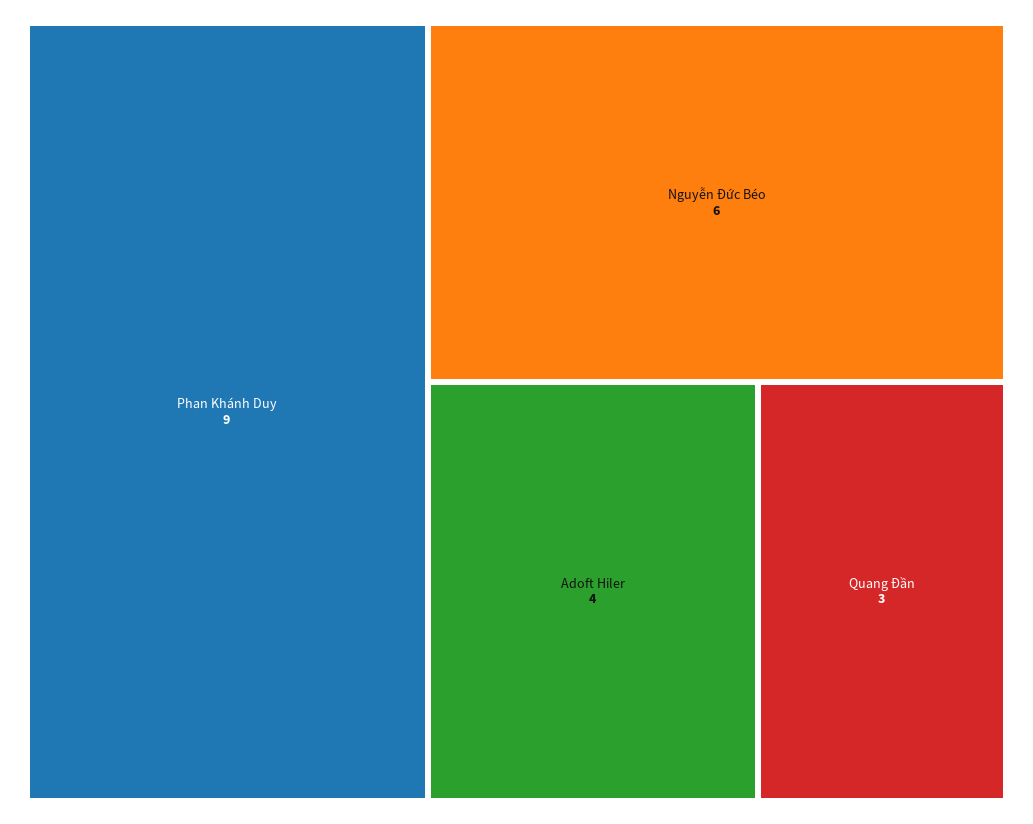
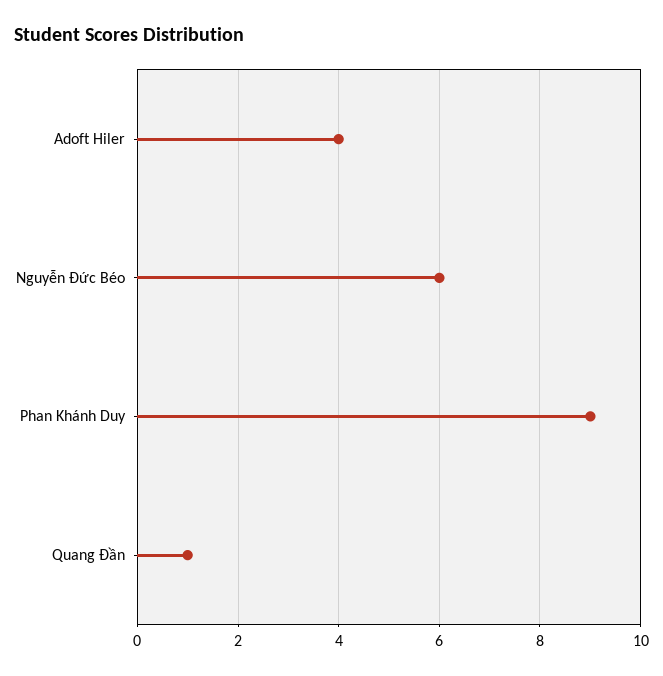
Quang Đần: 3 -> 1

